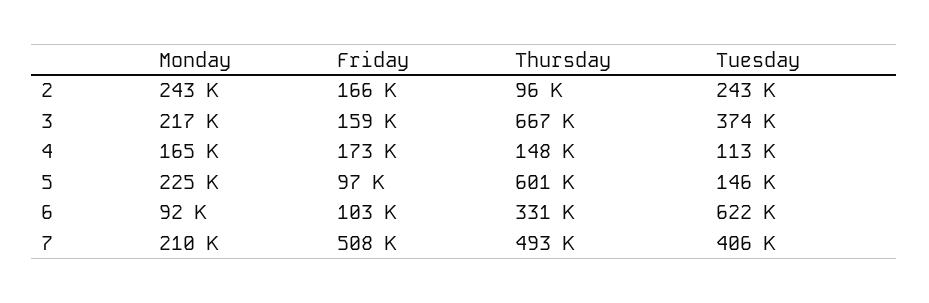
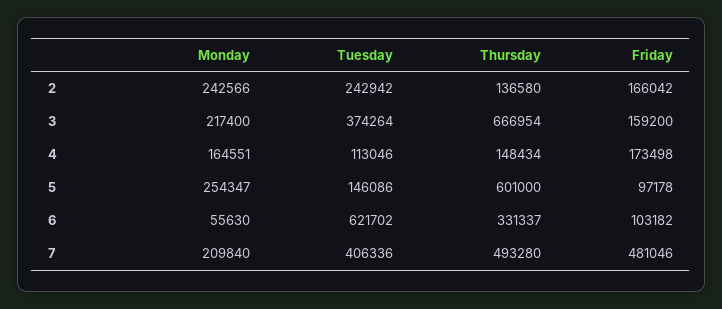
Thursday, 2: 96000 -> 136580
Monday, 5: 225000 -> 254347
Monday, 6: 92000 -> 55630
Friday, 7: 508000 -> 481046

